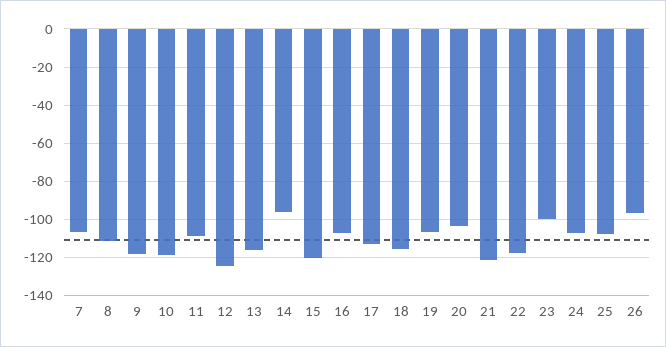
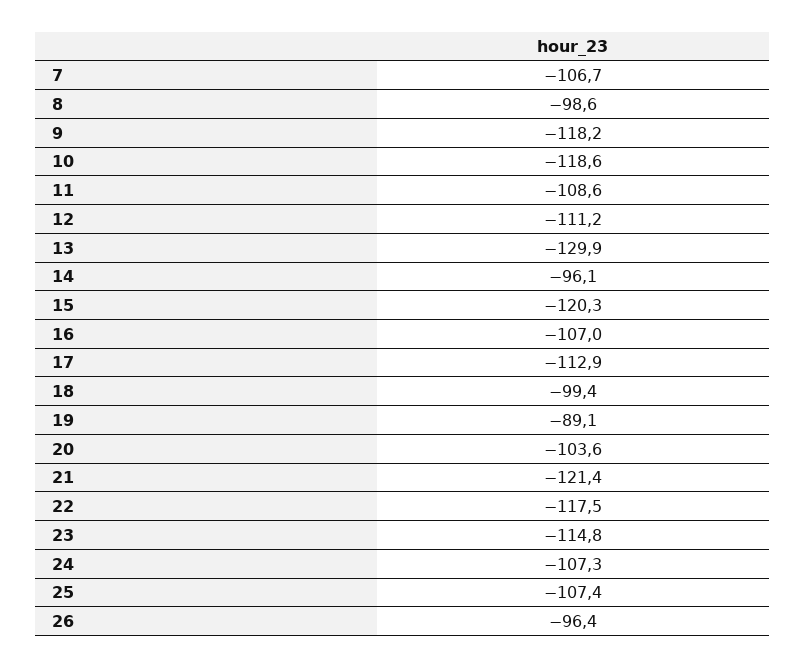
8: -110 -> -98.6
12: -125 -> -111.2
13: -115 -> -129.9
18: -115 -> -99.4
19: -105 -> -89.1
23: -100 -> -114.8

